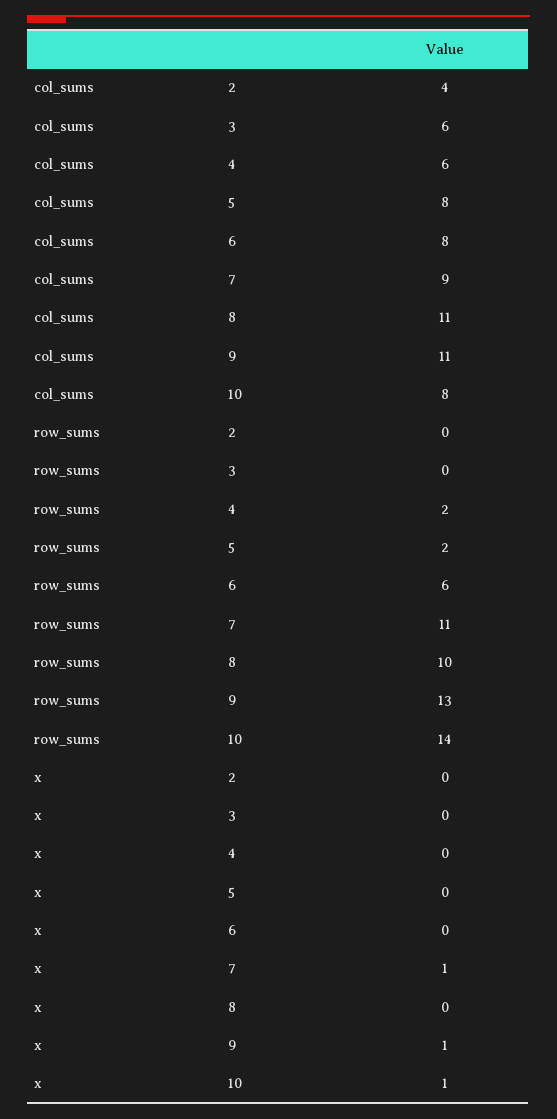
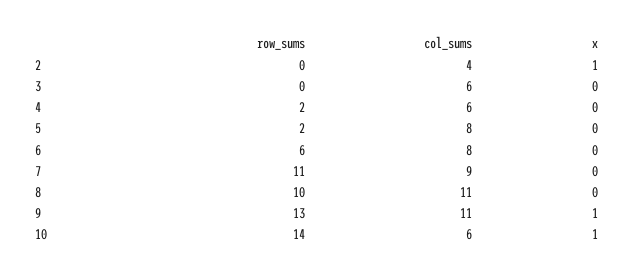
col_sums, 10: 8 -> 6
x, 2: 0 -> 1
x, 7: 1 -> 0

